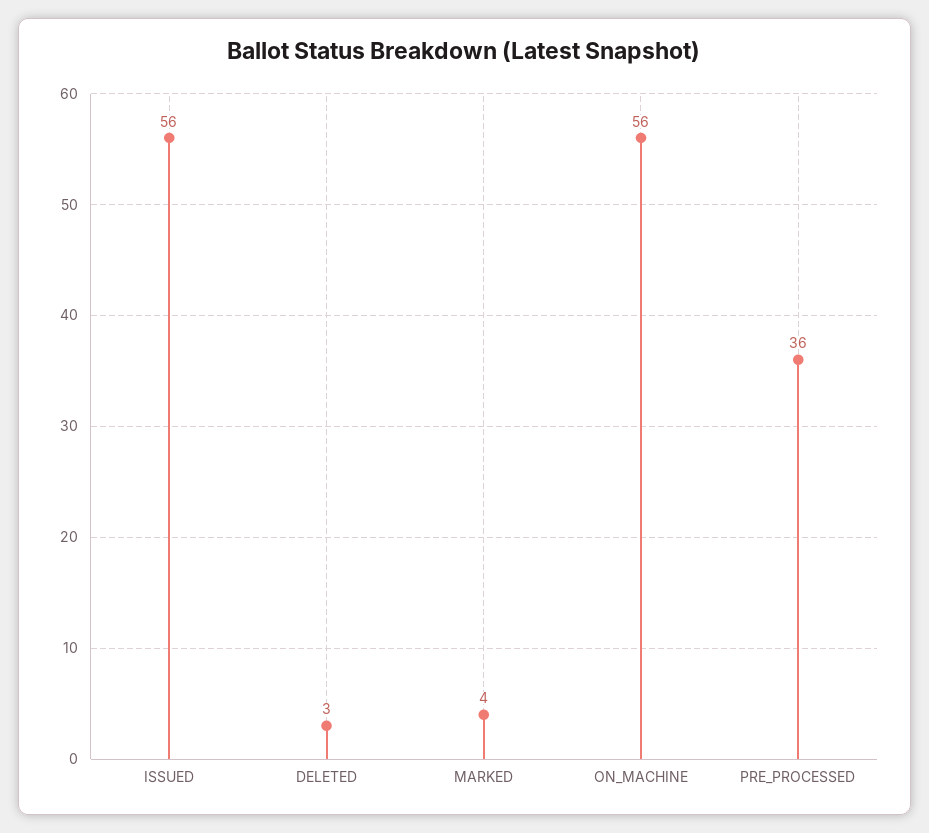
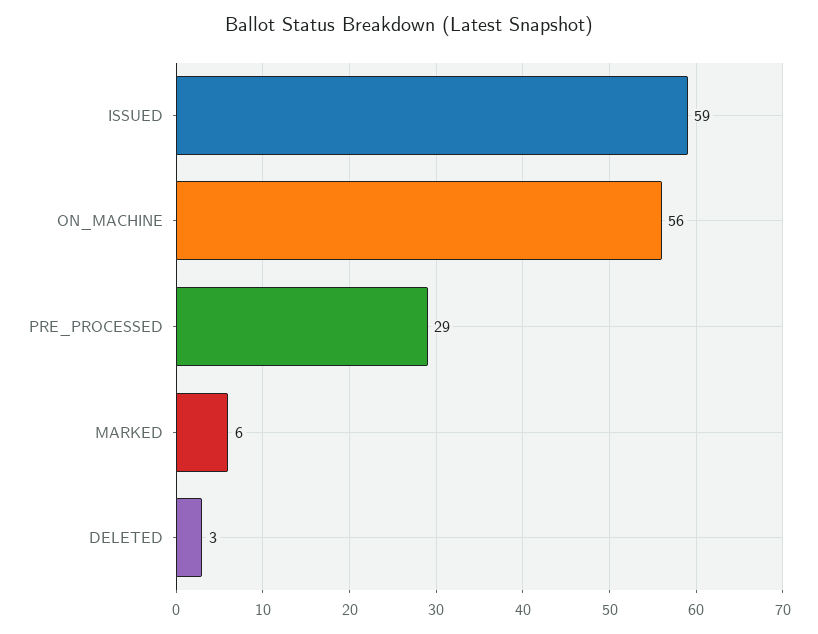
ISSUED: 56 -> 59
MARKED: 4 -> 6
PRE_PROCESSED: 36 -> 29

